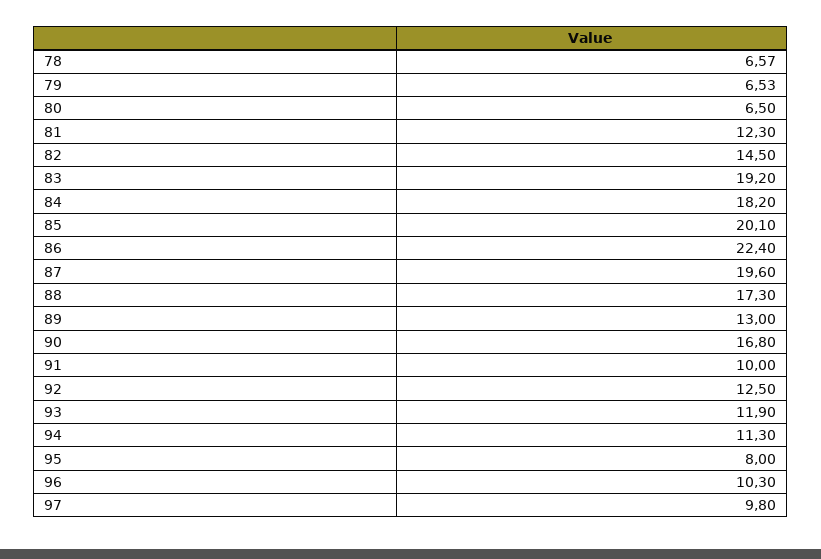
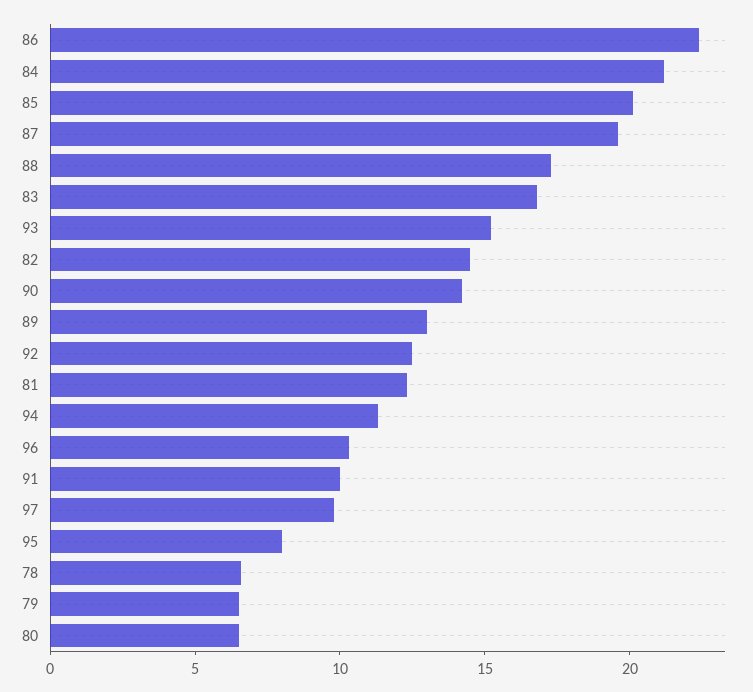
83: 19.2 -> 17
84: 18.2 -> 21
90: 16.8 -> 14
93: 11.9 -> 15

